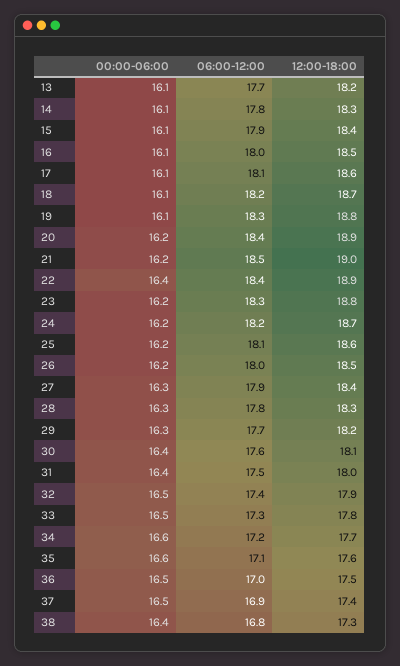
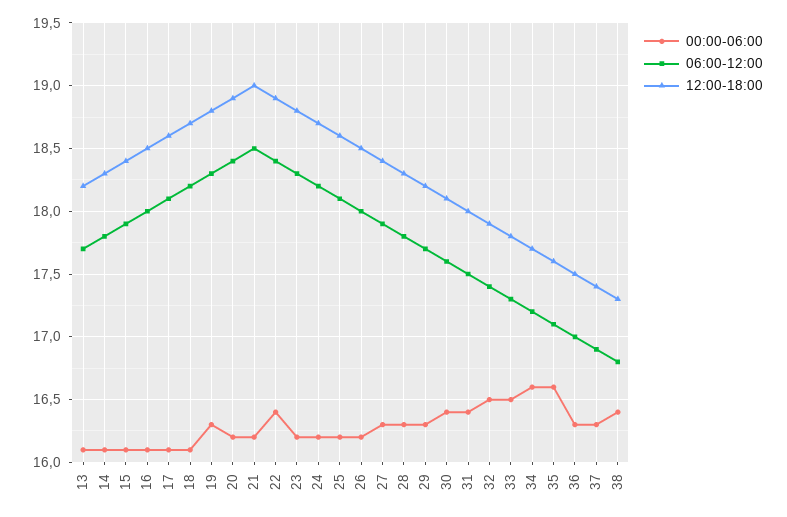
00:00-06:00, 19: 16.1 -> 16.3
00:00-06:00, 36: 16.5 -> 16.3
00:00-06:00, 37: 16.5 -> 16.3

